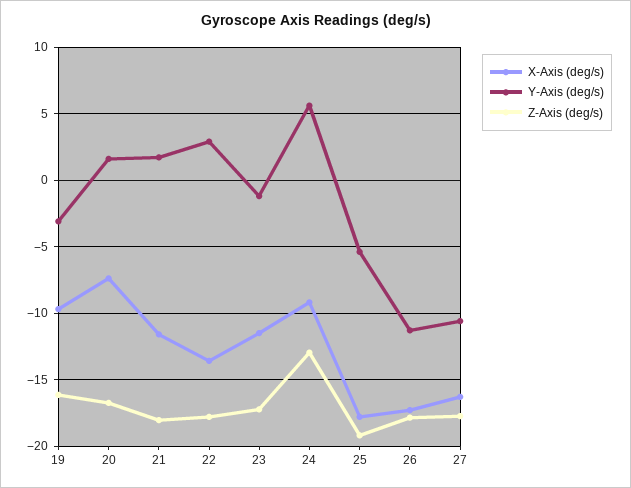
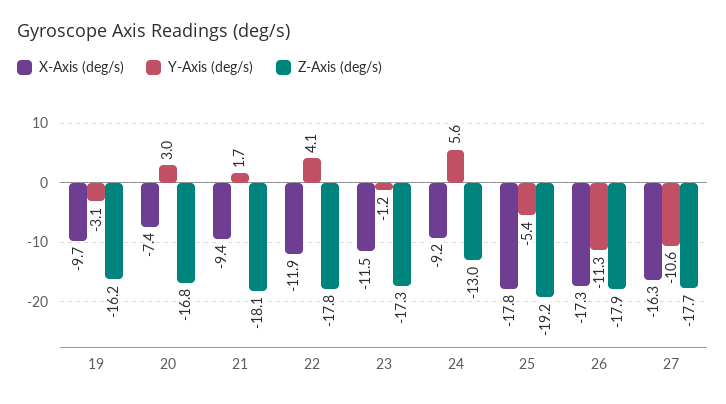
Y-Axis (deg/s), 20: 1.5 -> 3
X-Axis (deg/s), 21: -11.5 -> -9.4
X-Axis (deg/s), 22: -13.5 -> -11.9
Y-Axis (deg/s), 22: 3 -> 4.1

